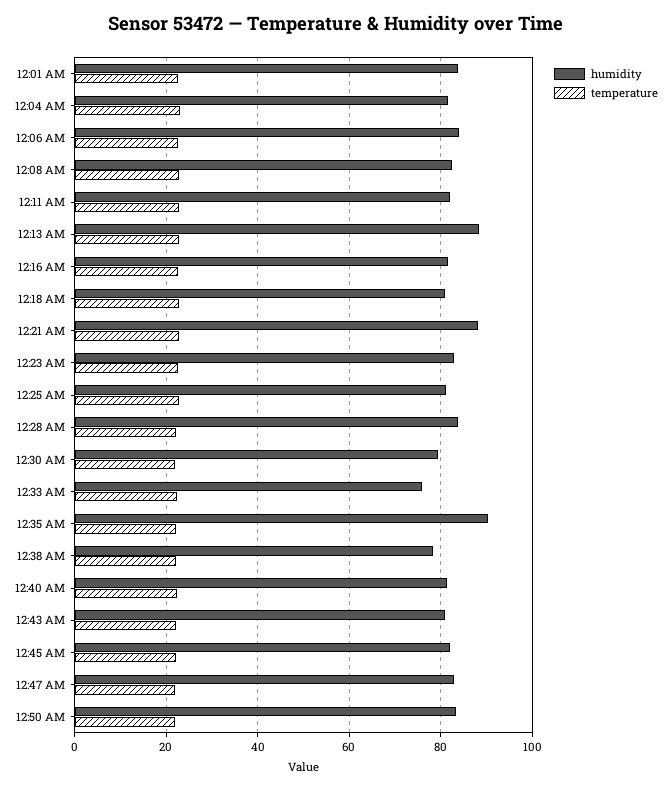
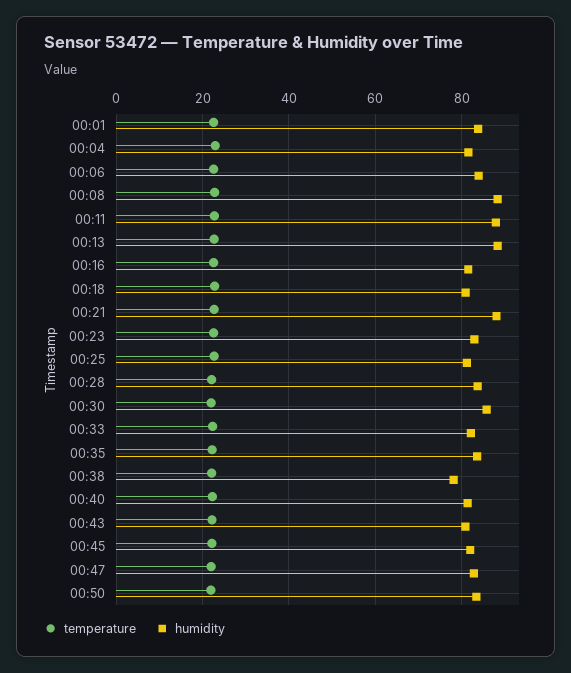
humidity, 12:08 AM: 82 -> 88
humidity, 12:11 AM: 82 -> 88
humidity, 12:30 AM: 80 -> 86
humidity, 12:33 AM: 76 -> 82
humidity, 12:35 AM: 90 -> 84

